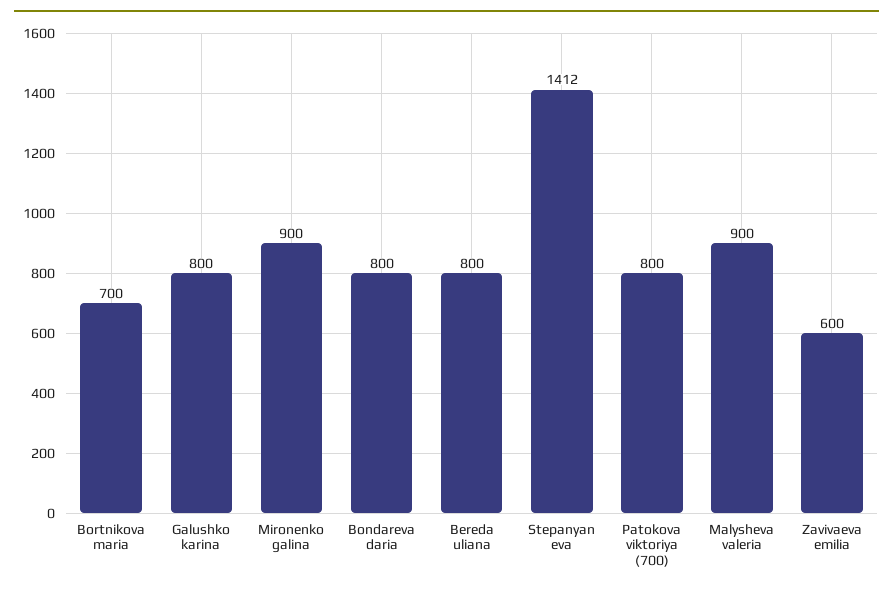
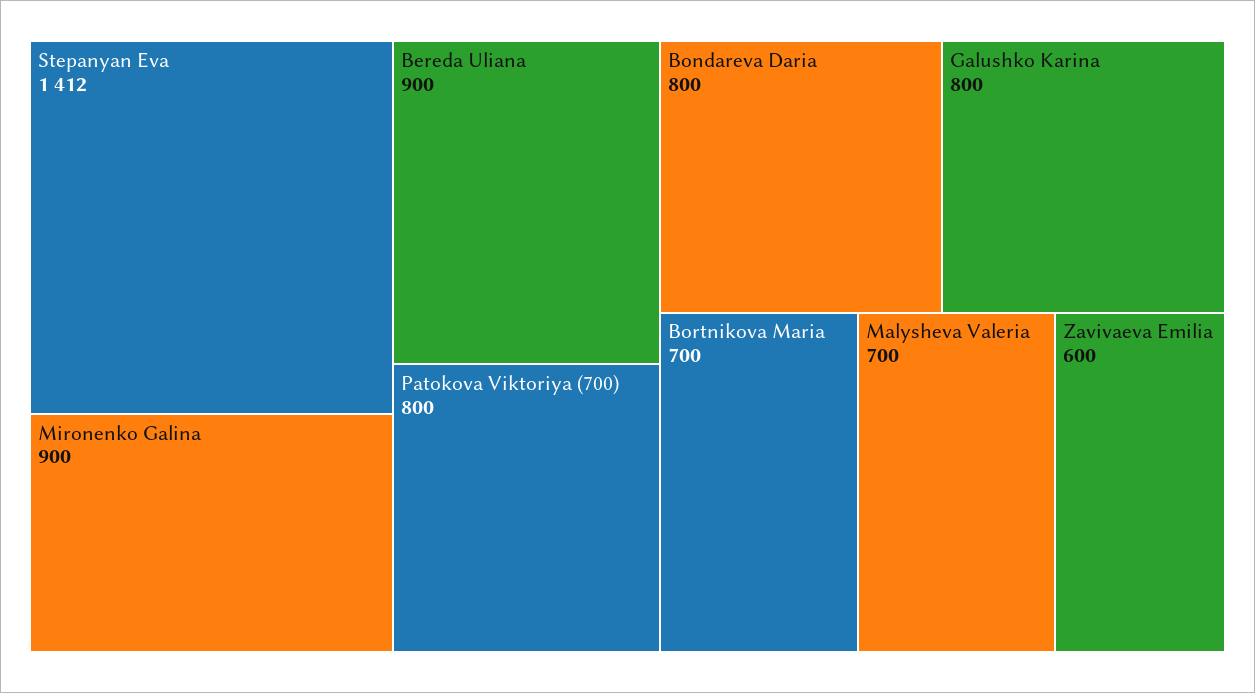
Bereda uliana: 800 -> 900
Malysheva valeria: 900 -> 700

